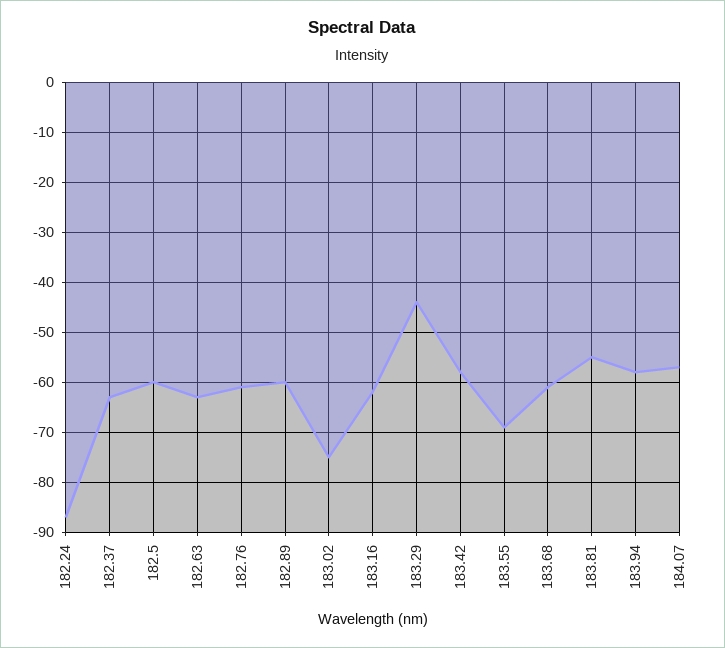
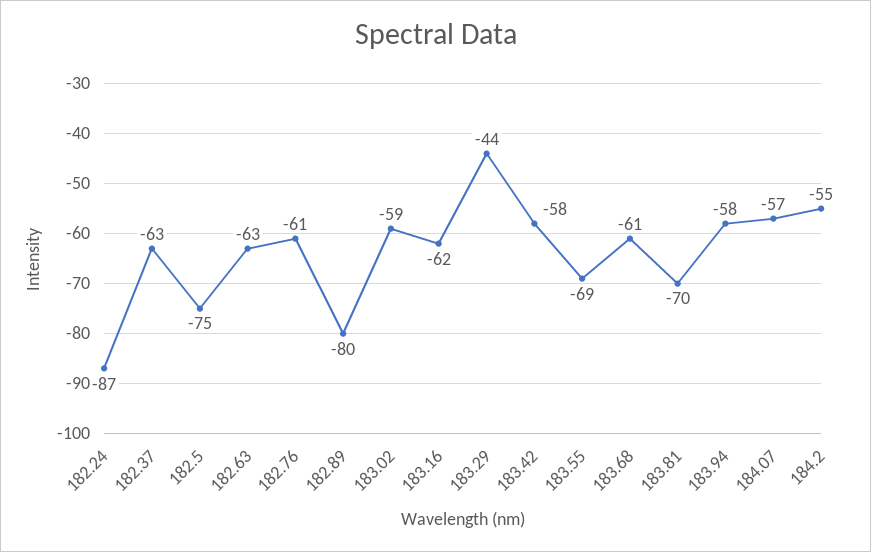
182.5: -60 -> -75
182.89: -60 -> -80
183.02: -75 -> -59
183.81: -55 -> -70
184.2: none -> -55

